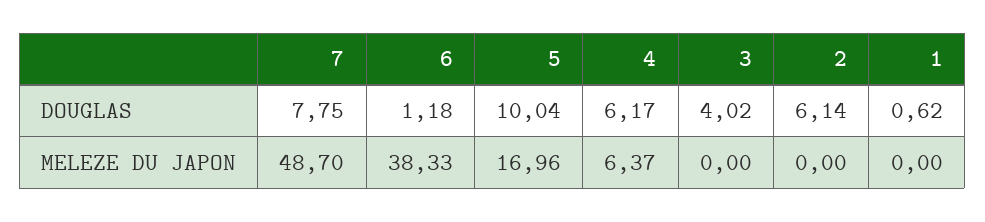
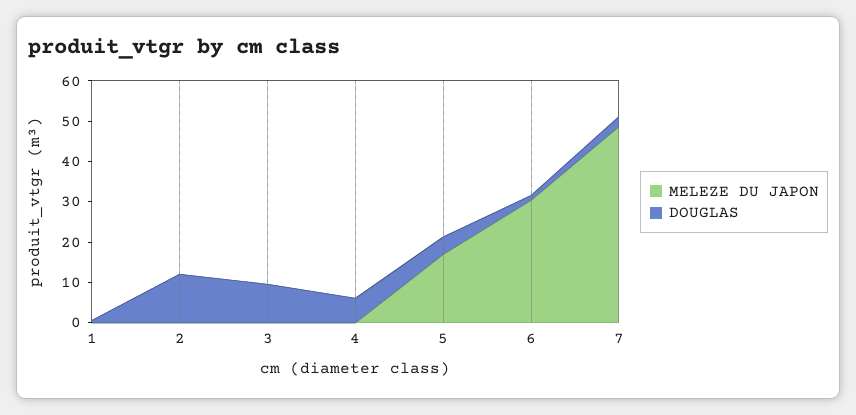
DOUGLAS, 7: 7.75 -> 2
DOUGLAS, 5: 10.04 -> 4
DOUGLAS, 3: 4.02 -> 10
DOUGLAS, 2: 6.14 -> 12
MELEZE DU JAPON, 6: 38.33 -> 30
MELEZE DU JAPON, 4: 6.37 -> 0

